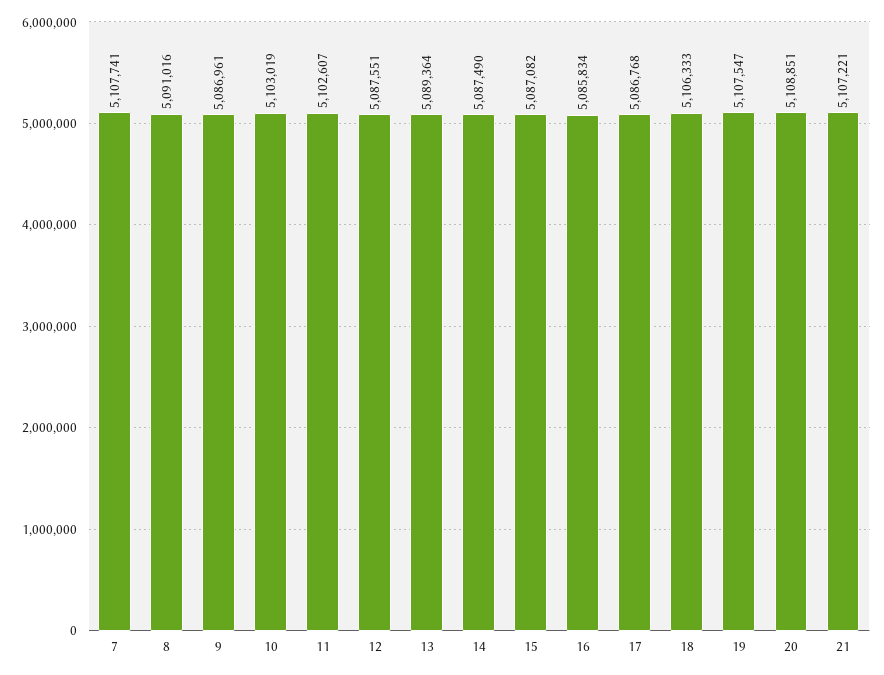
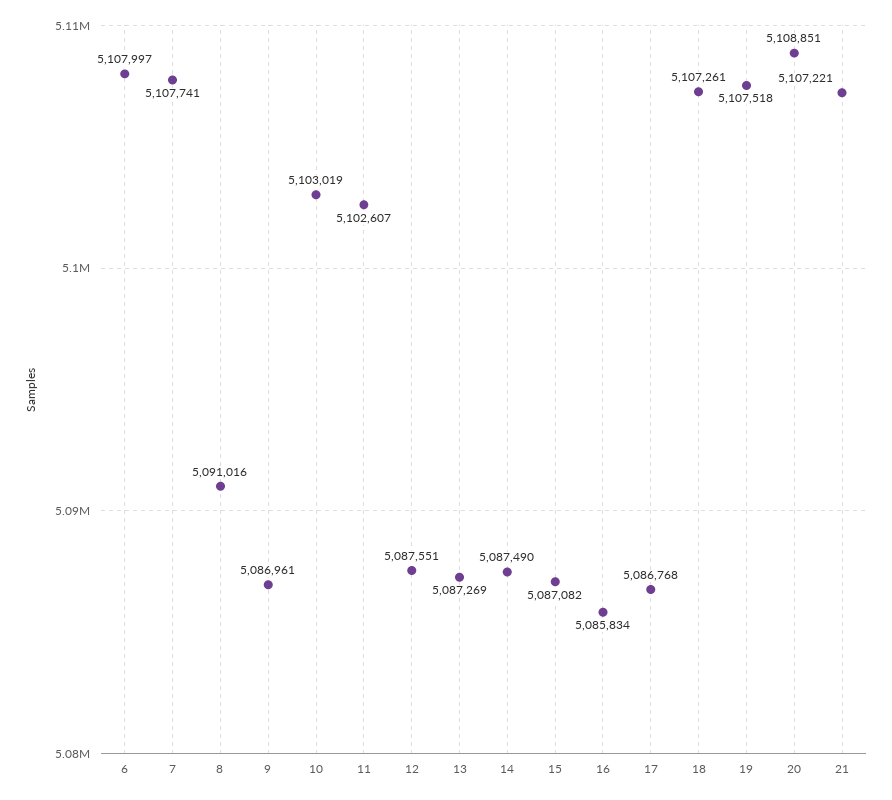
13: 5089364 -> 5087269
18: 5106333 -> 5107261
19: 5107547 -> 5107518
6: none -> 5107997

